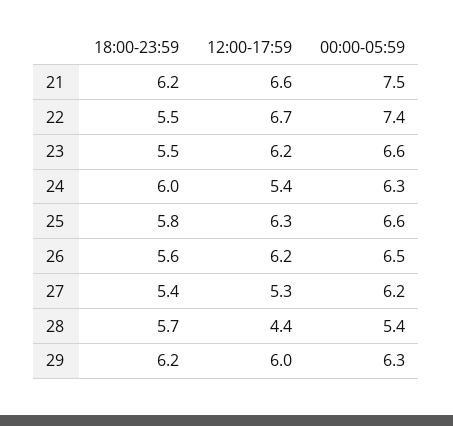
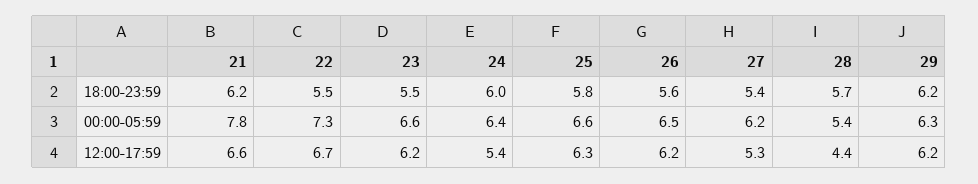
00:00-05:59, 21: 7.5 -> 7.8
00:00-05:59, 22: 7.4 -> 7.3
00:00-05:59, 24: 6.3 -> 6.4
12:00-17:59, 29: 6 -> 6.2

